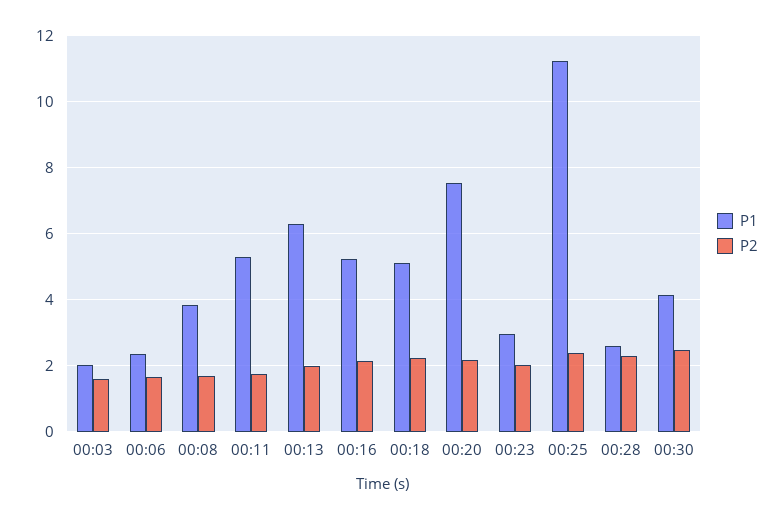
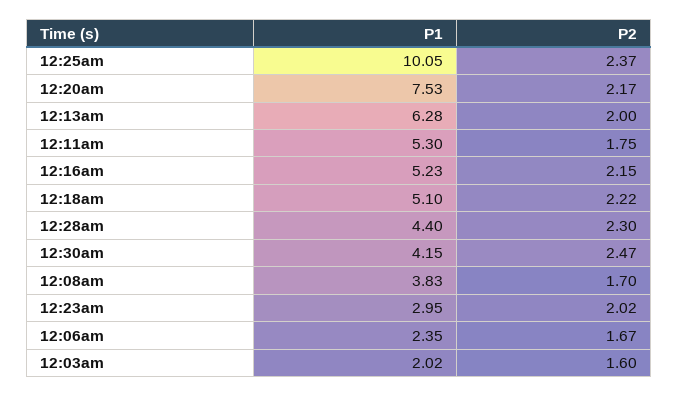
P1, 00:25: 11.2 -> 10.05
P1, 00:28: 2.6 -> 4.4

